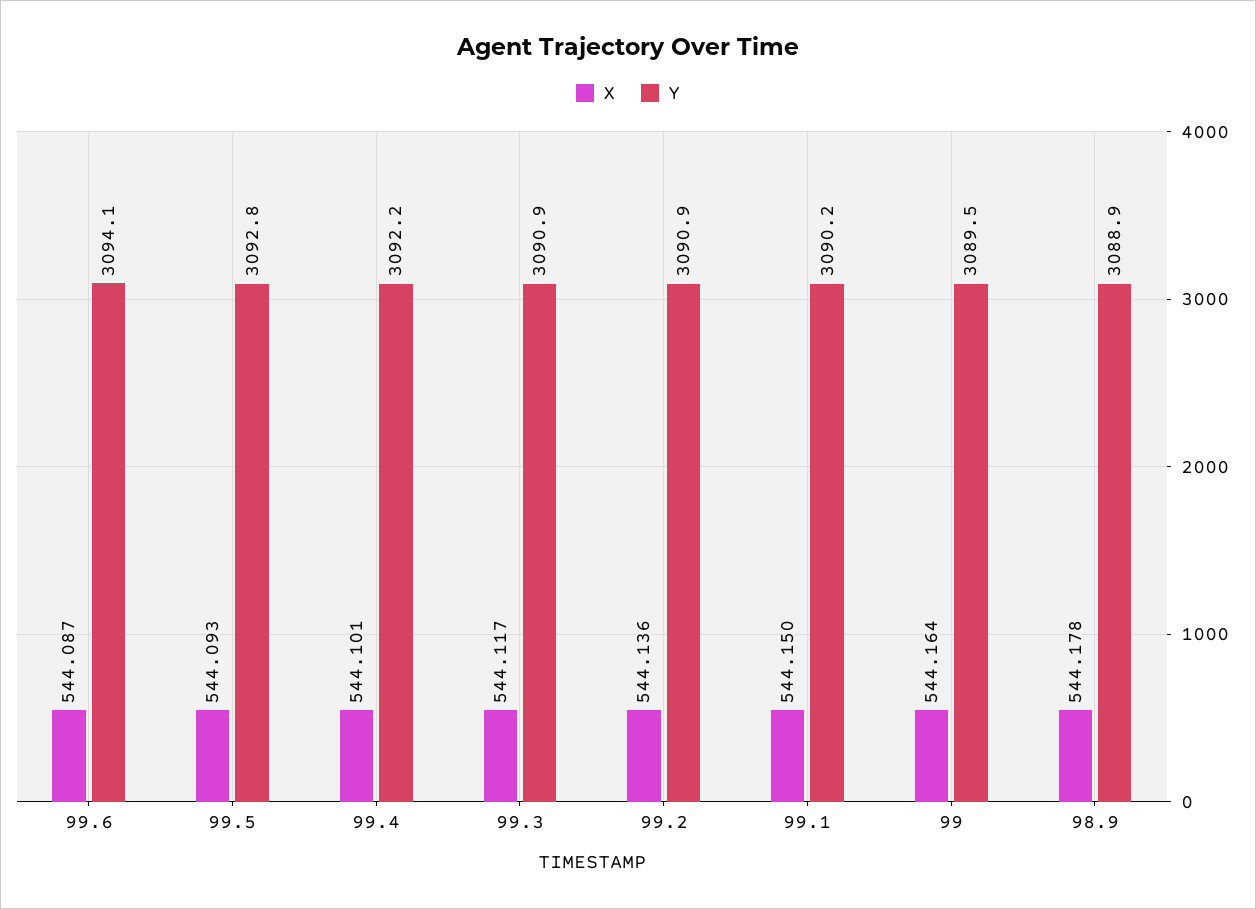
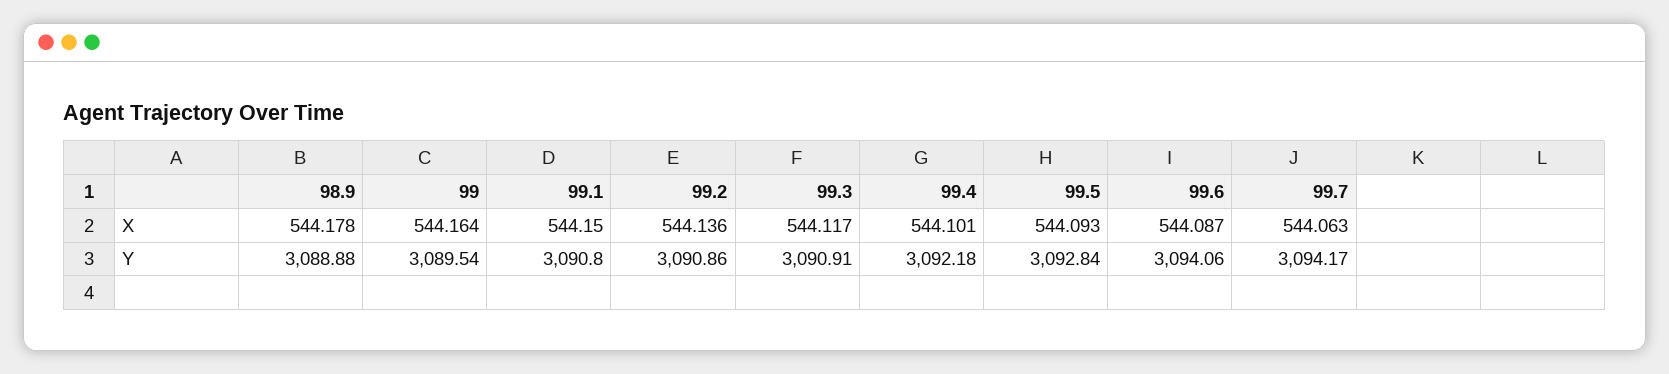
Y, 99.1: 3090.2 -> 3090.8
X, 99.7: none -> 544.063
Y, 99.7: none -> 3094.17

